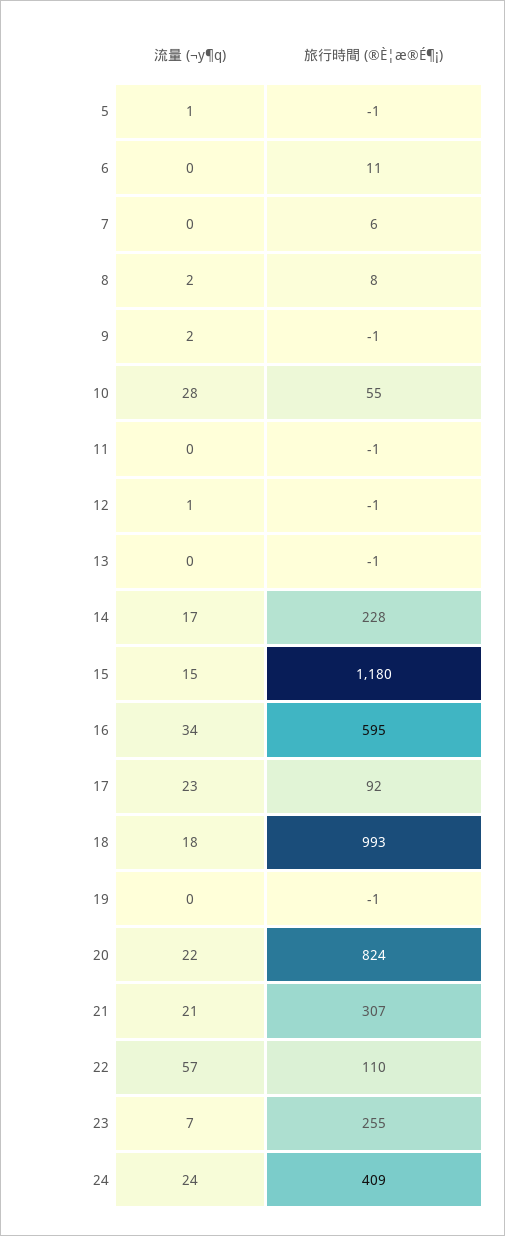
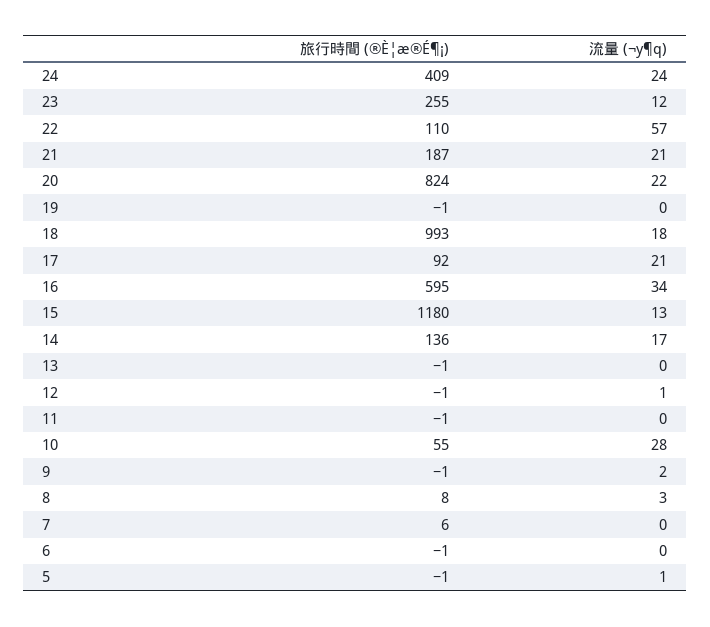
旅行時間 (®È¦æ®É¶¡), 6: 11 -> -1
流量 (¬y¶q), 8: 2 -> 3
旅行時間 (®È¦æ®É¶¡), 14: 228 -> 136
流量 (¬y¶q), 15: 15 -> 13
流量 (¬y¶q), 17: 23 -> 21
旅行時間 (®È¦æ®É¶¡), 21: 307 -> 187
流量 (¬y¶q), 23: 7 -> 12

